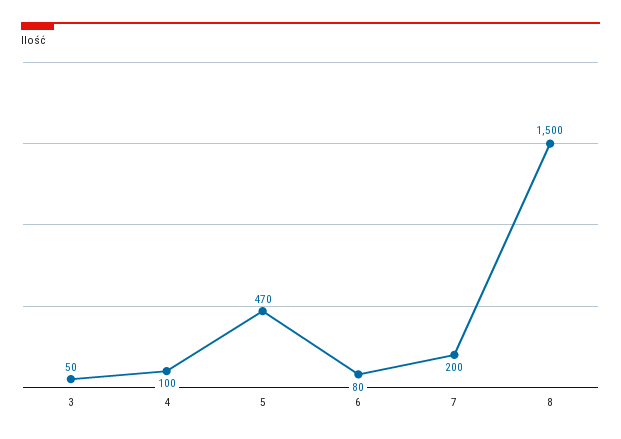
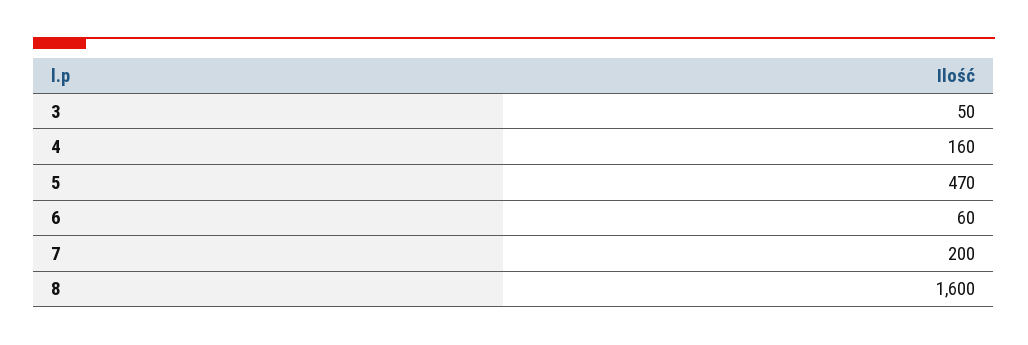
4: 100 -> 160
6: 80 -> 60
8: 1500 -> 1600

